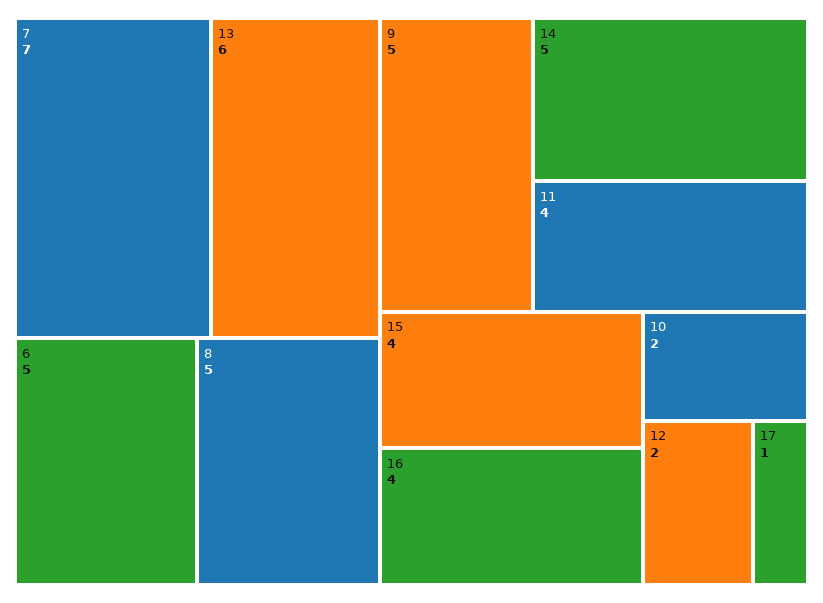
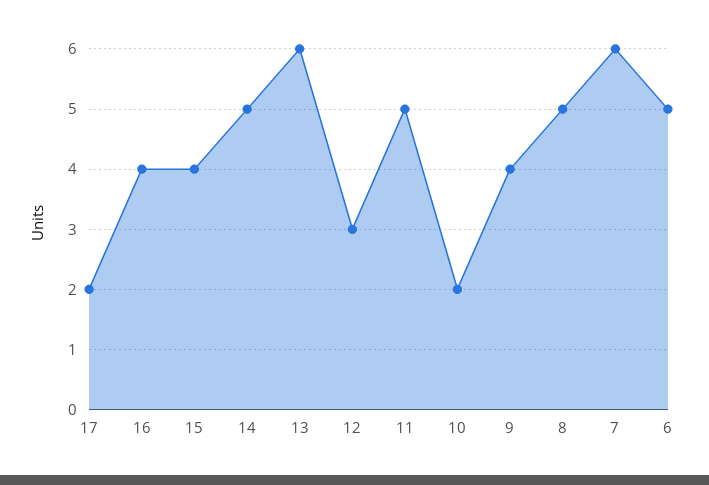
7: 7 -> 6
9: 5 -> 4
11: 4 -> 5
12: 2 -> 3
17: 1 -> 2

